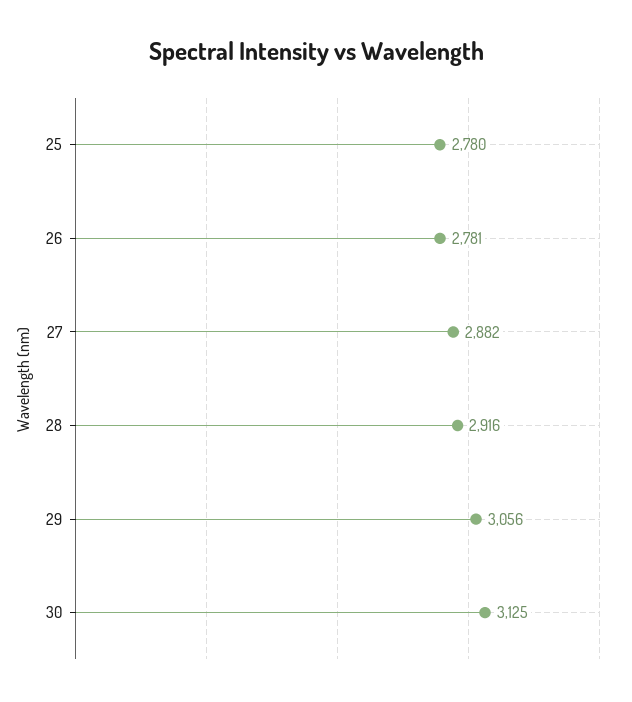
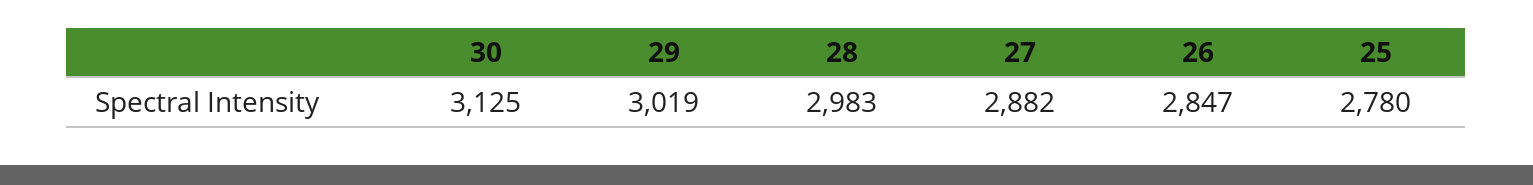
26: 2781 -> 2847
28: 2916 -> 2983
29: 3056 -> 3019

